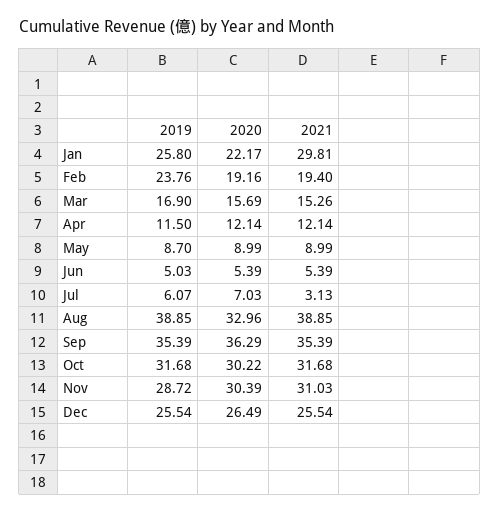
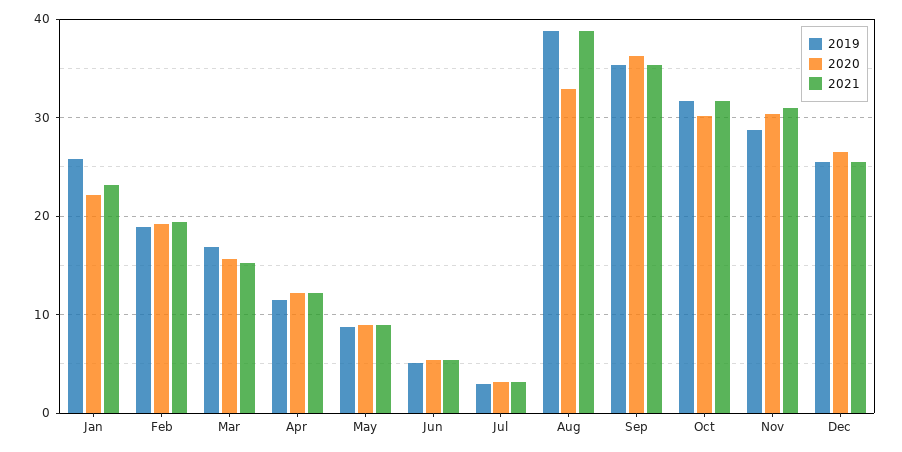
2021, Jan: 29.81 -> 23
2019, Feb: 23.76 -> 19
2019, Jul: 6.07 -> 3
2020, Jul: 7.03 -> 3

